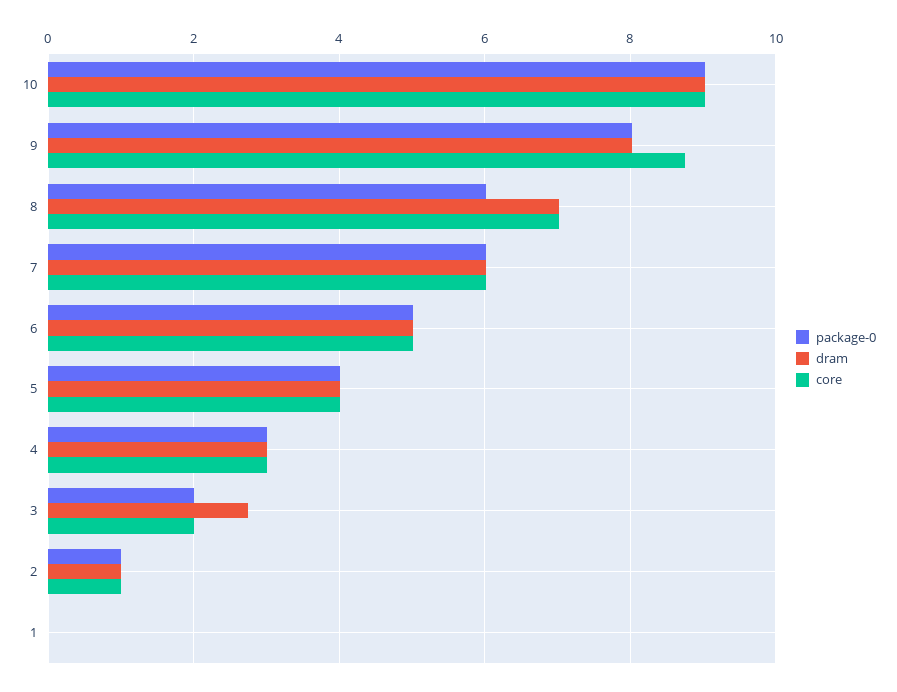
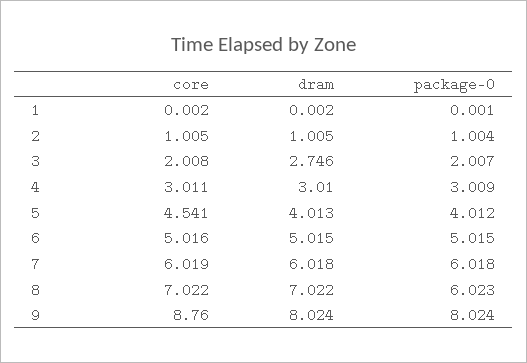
package-0, 10: 9 -> none
dram, 10: 9 -> none
core, 10: 9 -> none
core, 5: 4 -> 4.541

